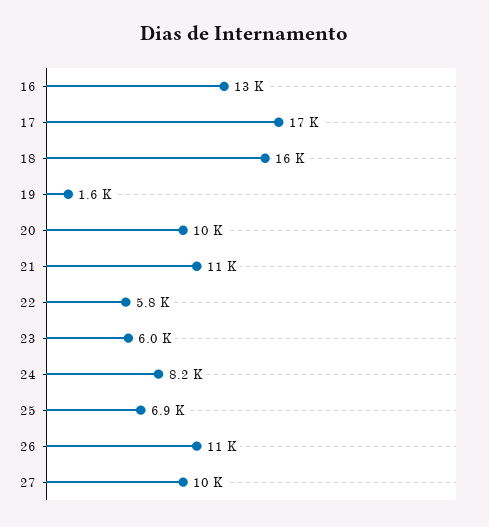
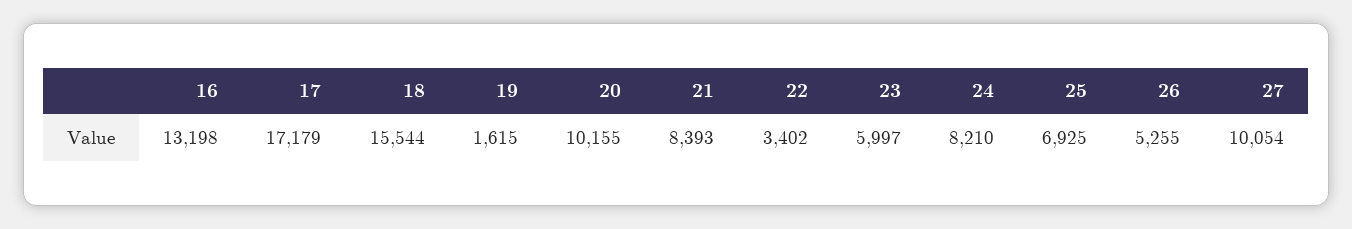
21: 11000 -> 8393
22: 5800 -> 3402
26: 11000 -> 5255

